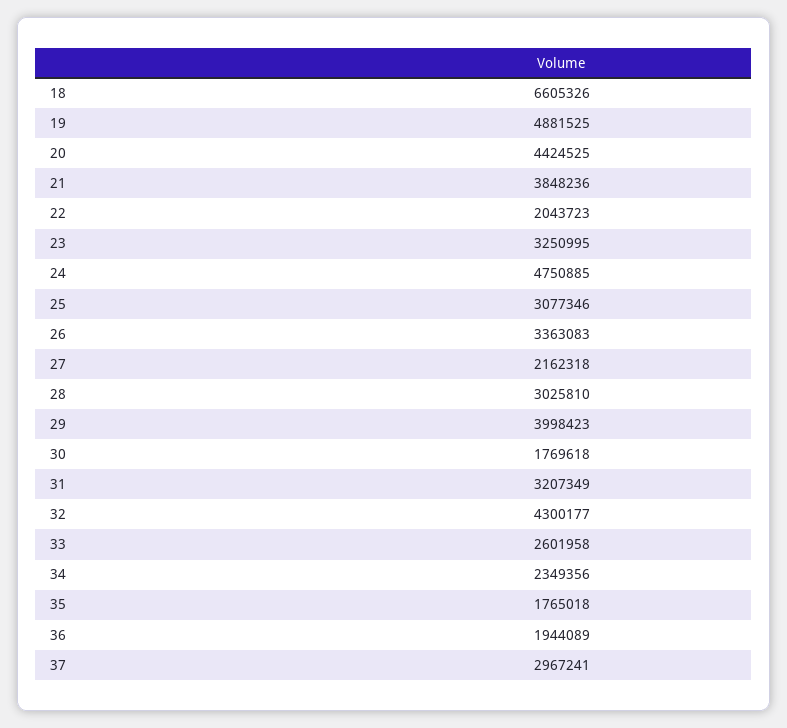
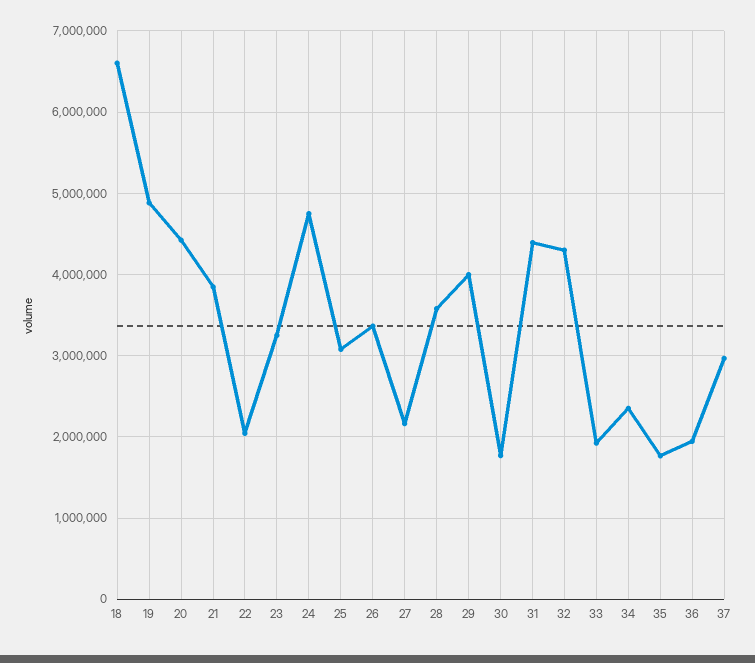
28: 3025810 -> 3600000
31: 3207349 -> 4400000
33: 2601958 -> 1900000

